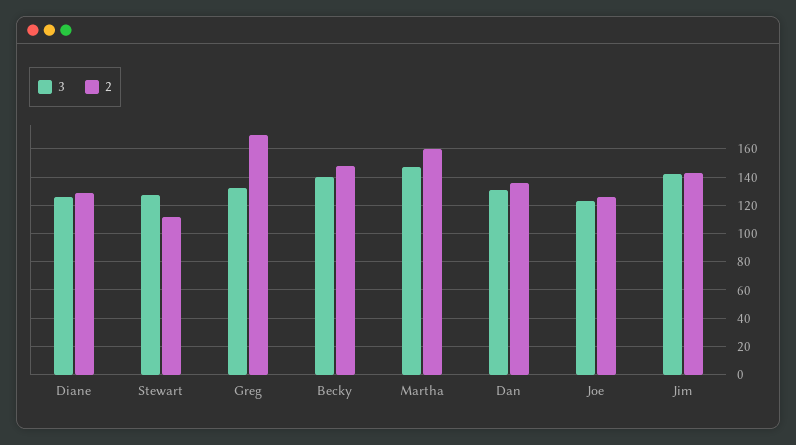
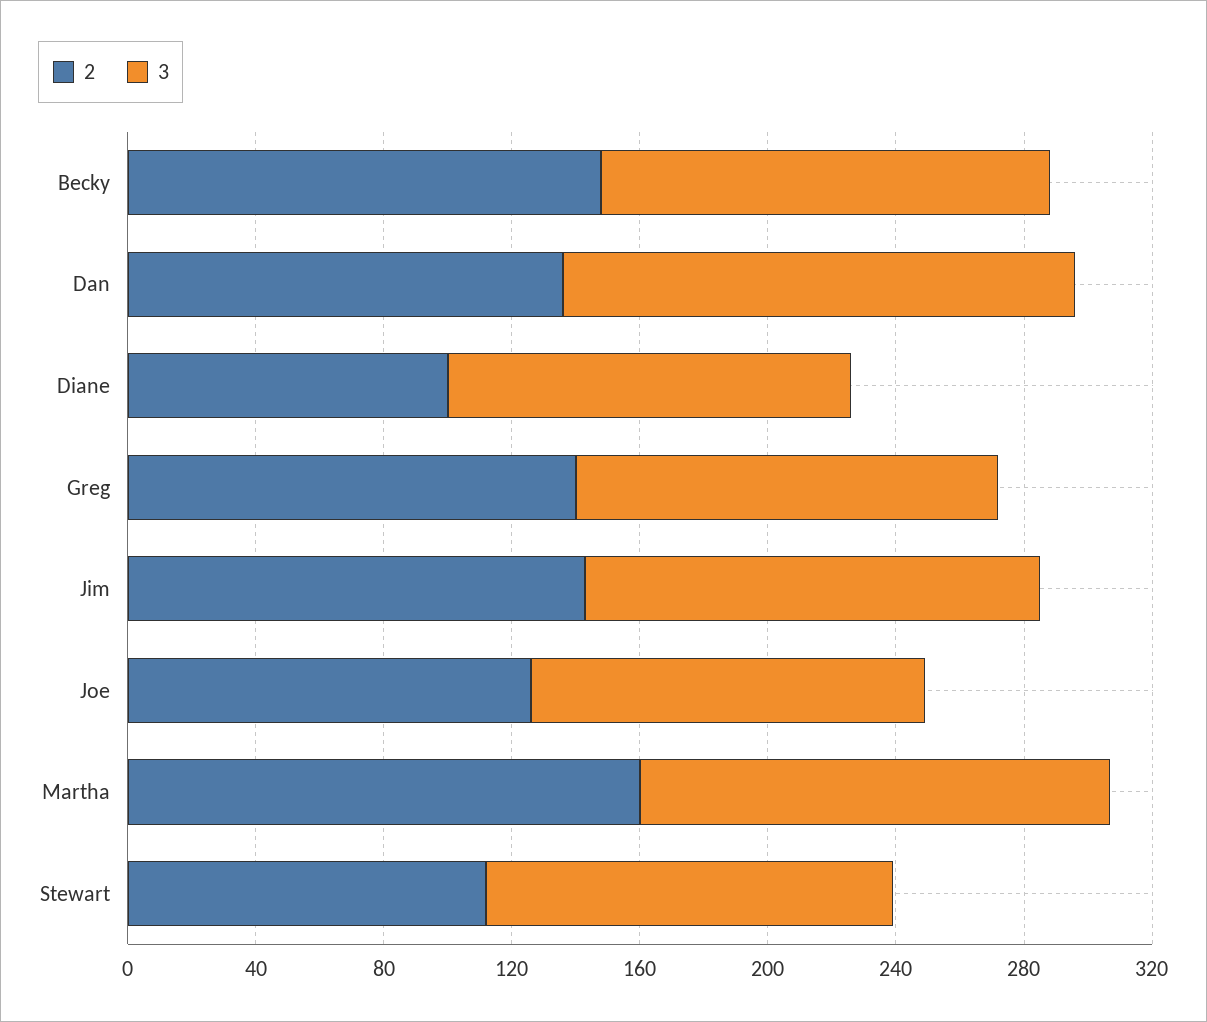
2, Diane: 130 -> 100
2, Greg: 170 -> 140
3, Dan: 130 -> 160

